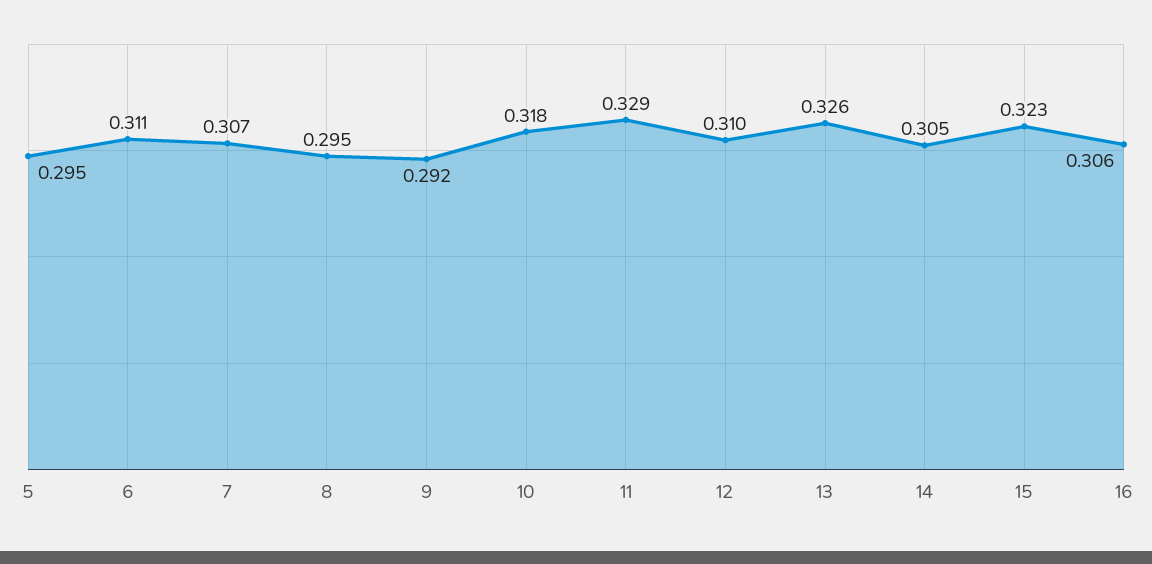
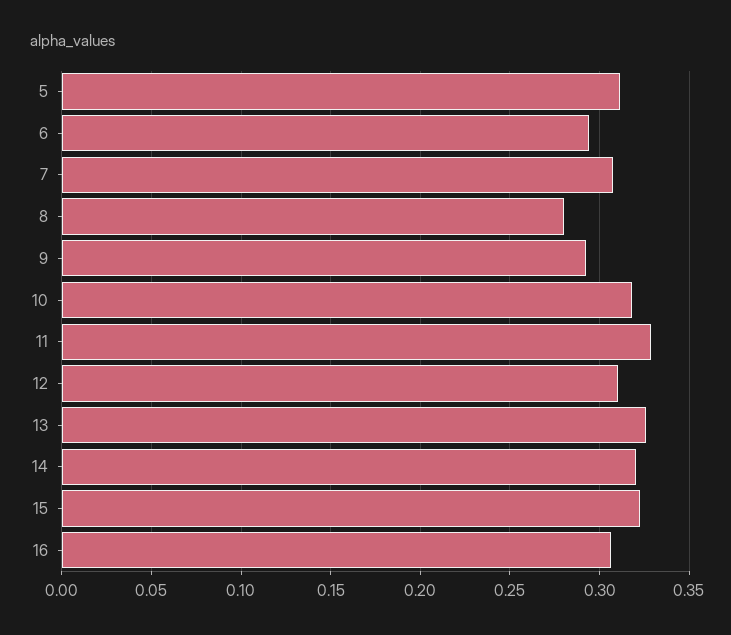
5: 0.295 -> 0.31
6: 0.311 -> 0.295
8: 0.295 -> 0.28
14: 0.305 -> 0.32

